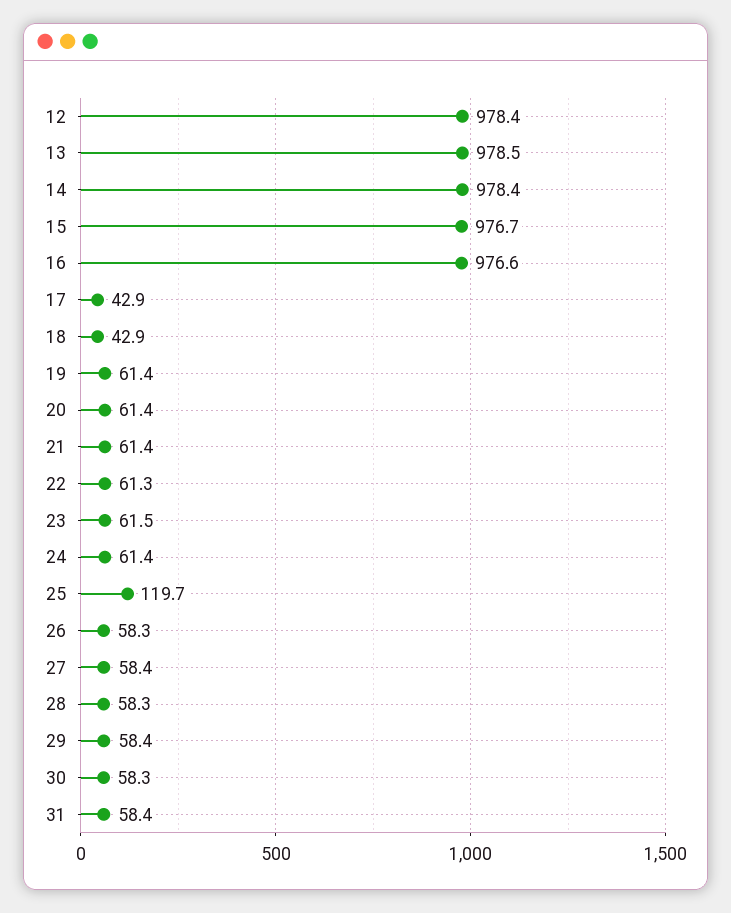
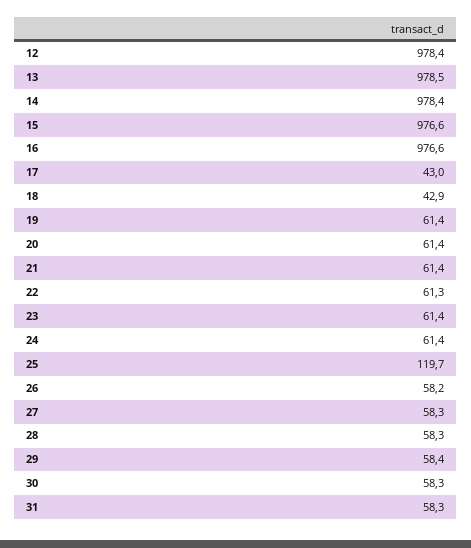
15: 976.7 -> 976.6
17: 42.9 -> 43
23: 61.5 -> 61.4
26: 58.3 -> 58.2
27: 58.4 -> 58.3
31: 58.4 -> 58.3

